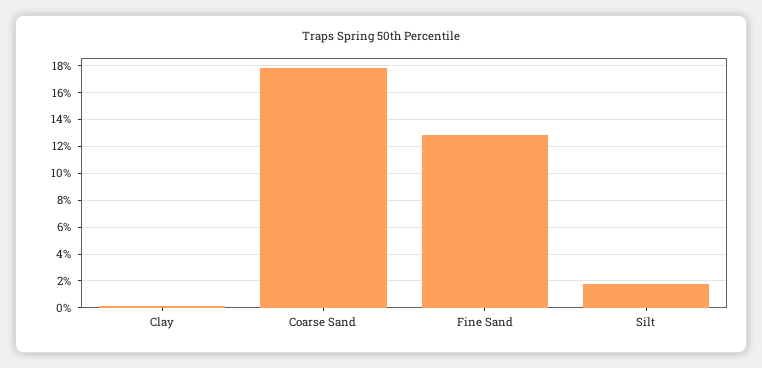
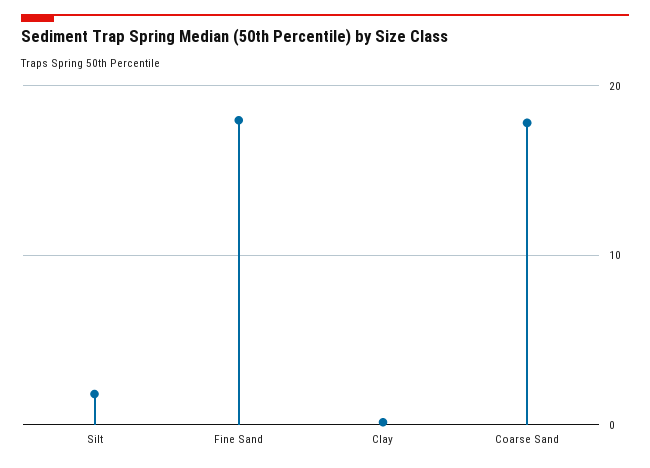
Fine Sand: 13 -> 18

